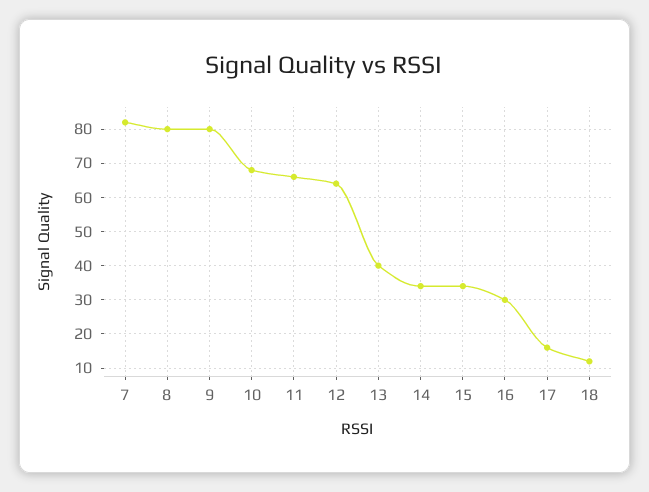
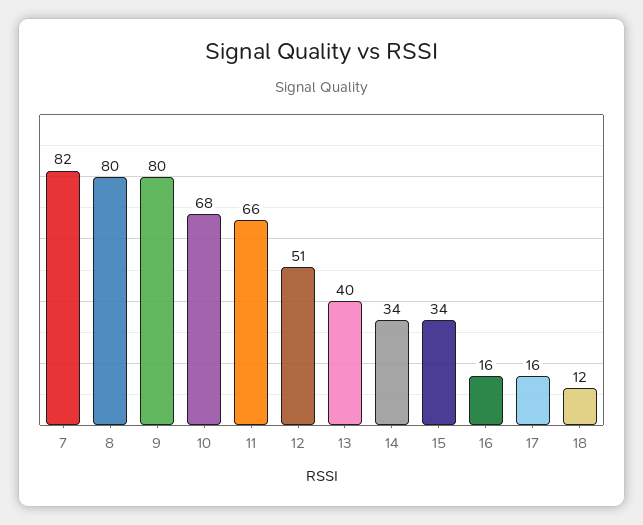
12: 65 -> 51
16: 30 -> 16

